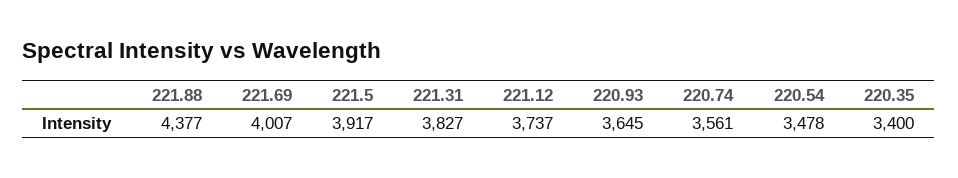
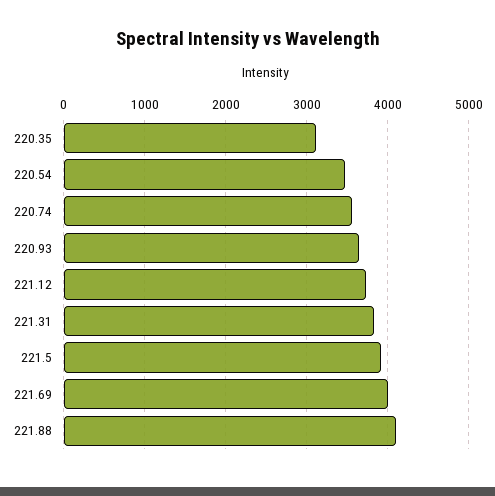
221.88: 4377 -> 4100
220.35: 3400 -> 3100

